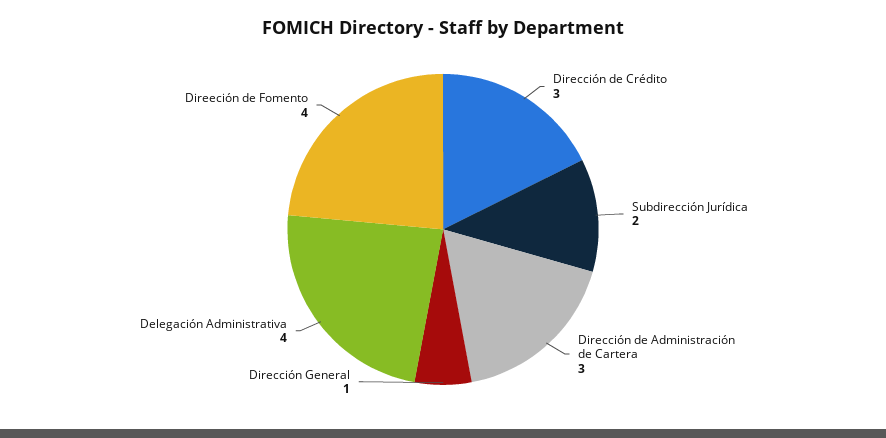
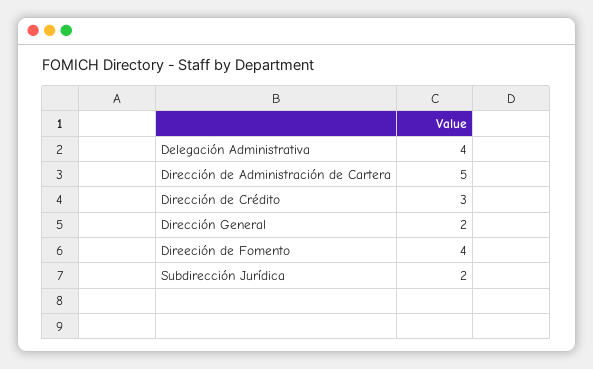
Dirección de Administración de Cartera: 3 -> 5
Dirección General: 1 -> 2

